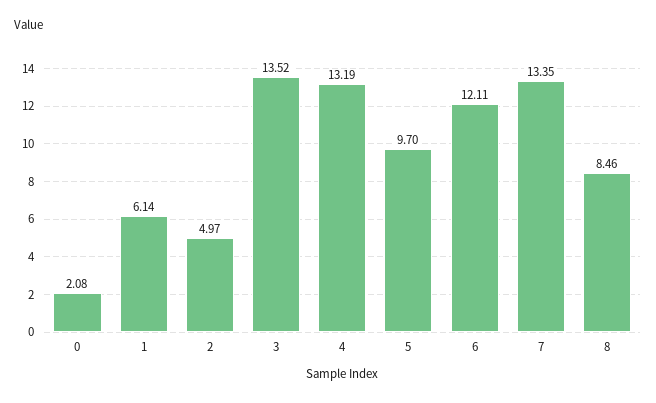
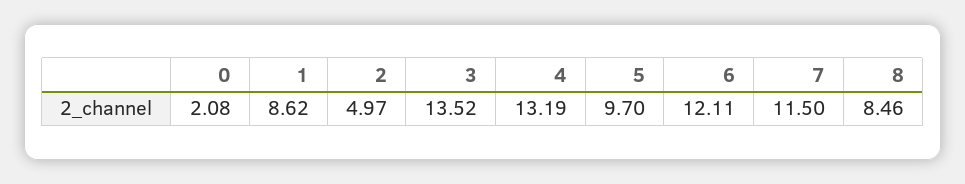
1: 6.14 -> 8.62
7: 13.35 -> 11.5

